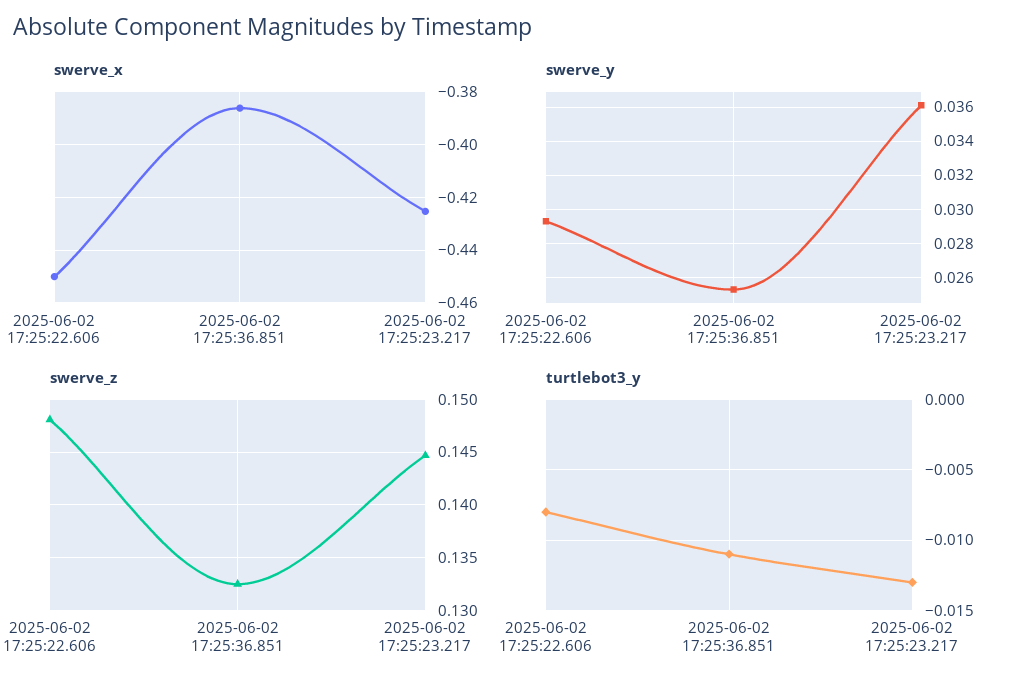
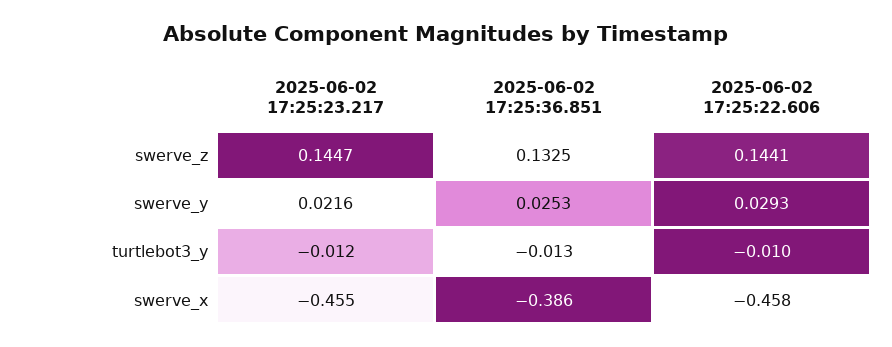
swerve_x, 2025-06-02 17:25:22.606: -0.45 -> -0.458
swerve_x, 2025-06-02 17:25:23.217: -0.425 -> -0.455
swerve_y, 2025-06-02 17:25:23.217: 0.036 -> 0.0216
swerve_z, 2025-06-02 17:25:22.606: 0.148 -> 0.1441
turtlebot3_y, 2025-06-02 17:25:22.606: -0.008 -> -0.01
turtlebot3_y, 2025-06-02 17:25:36.851: -0.011 -> -0.013
turtlebot3_y, 2025-06-02 17:25:23.217: -0.013 -> -0.012

